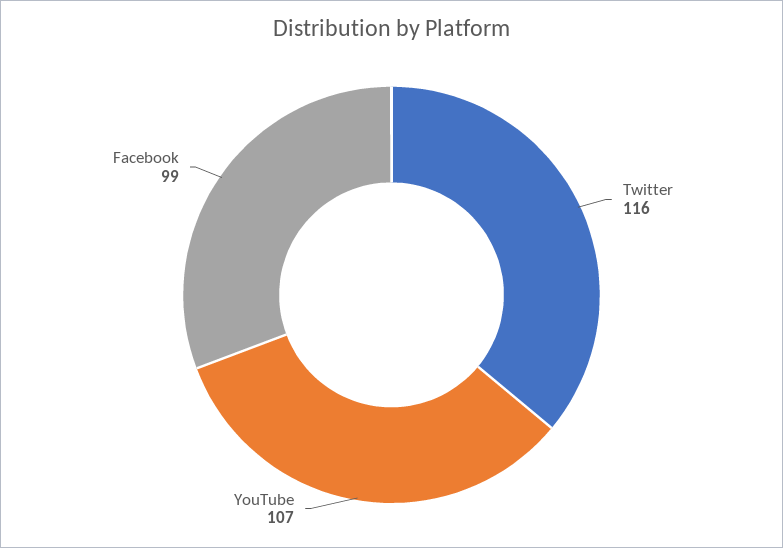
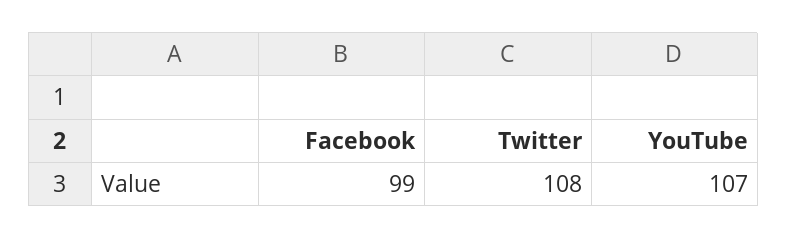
Twitter: 116 -> 108

